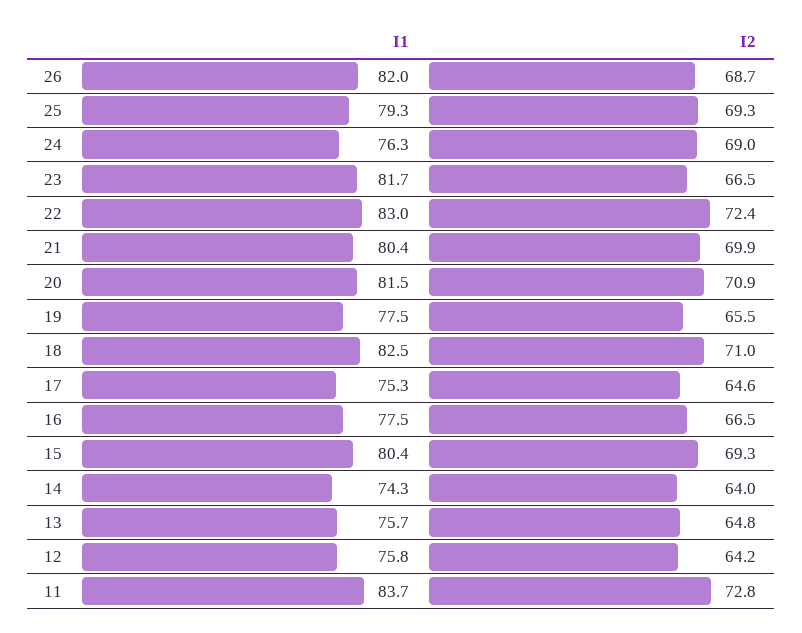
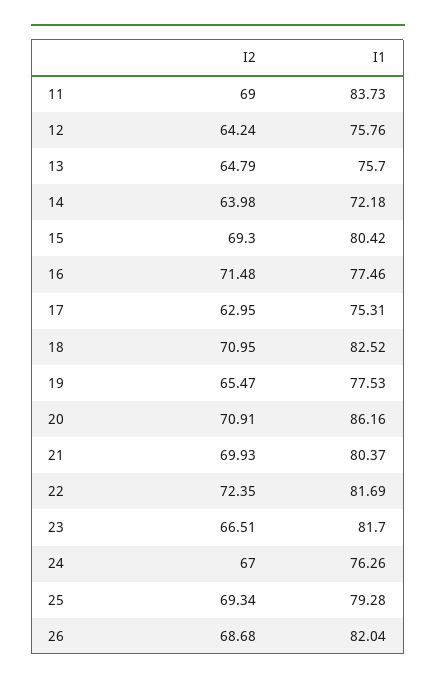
I2, 24: 69 -> 67
I1, 22: 83 -> 81.69
I1, 20: 81.5 -> 86.16
I2, 17: 64.6 -> 62.95
I2, 16: 66.5 -> 71.48
I1, 14: 74.3 -> 72.18
I2, 11: 72.8 -> 69

